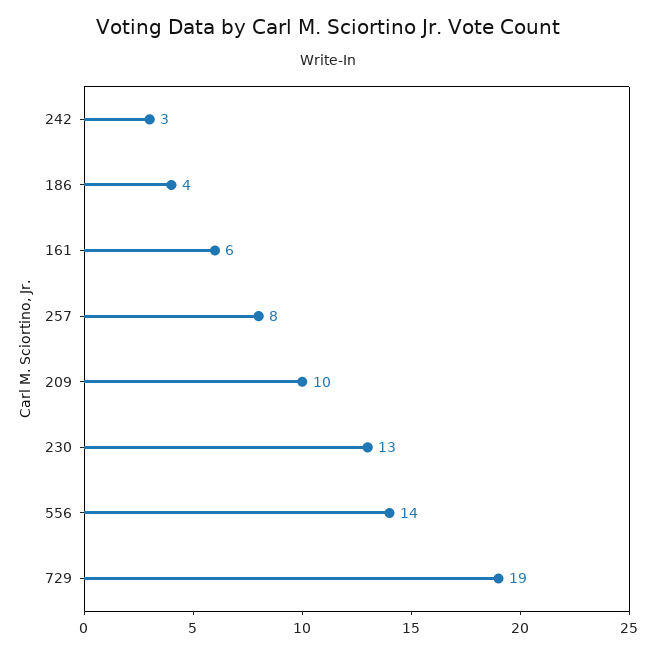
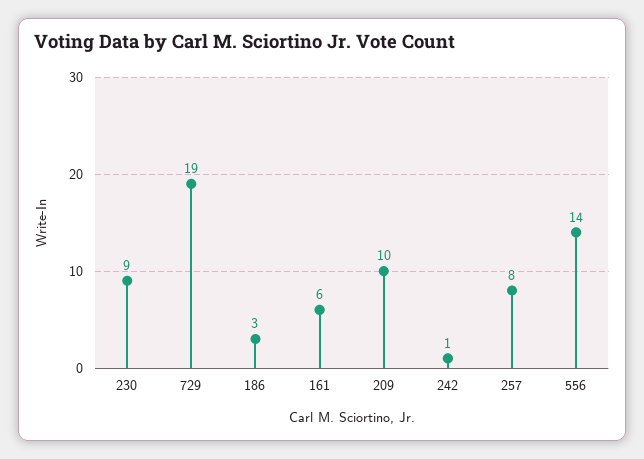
242: 3 -> 1
186: 4 -> 3
230: 13 -> 9

